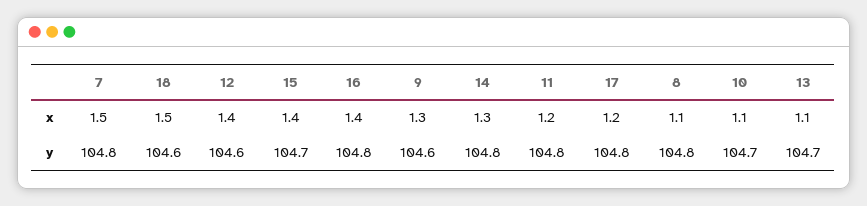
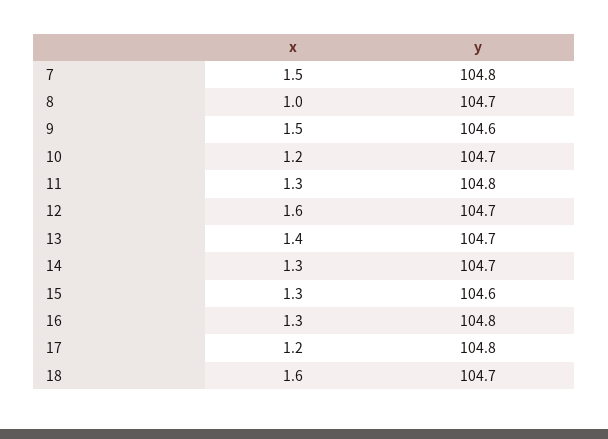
18, x: 1.5 -> 1.6
12, x: 1.4 -> 1.6
15, x: 1.4 -> 1.3
16, x: 1.4 -> 1.3
9, x: 1.3 -> 1.5
11, x: 1.2 -> 1.3
8, x: 1.1 -> 1
10, x: 1.1 -> 1.2
13, x: 1.1 -> 1.4
18, y: 104.6 -> 104.7
12, y: 104.6 -> 104.7
15, y: 104.7 -> 104.6
14, y: 104.8 -> 104.7
8, y: 104.8 -> 104.7

